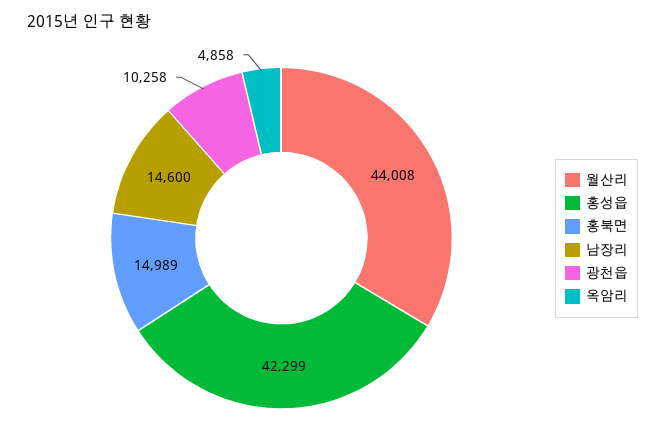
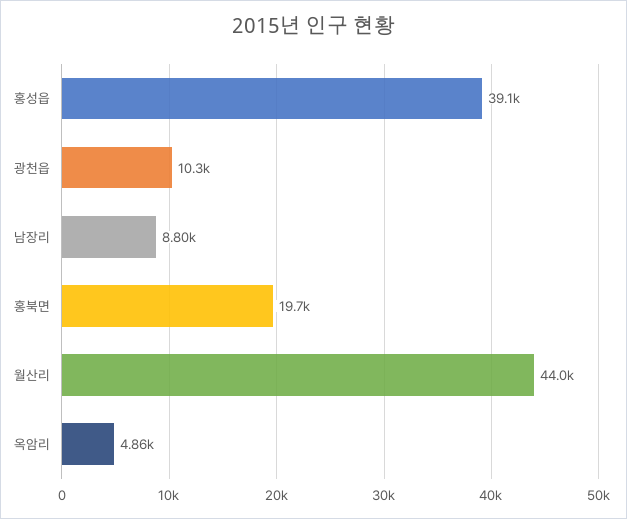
홍성읍: 42299 -> 39100
홍북면: 14989 -> 19700
남장리: 14600 -> 8800

